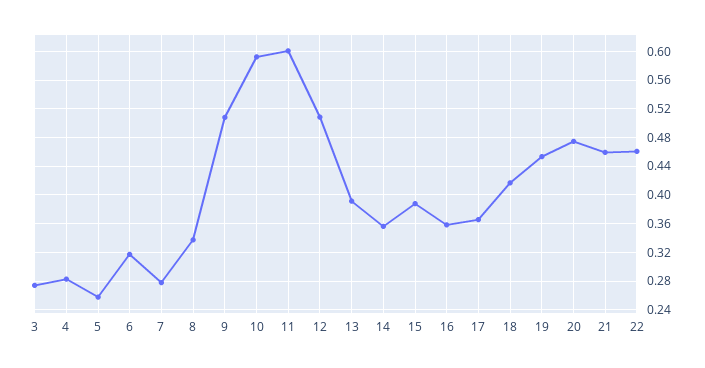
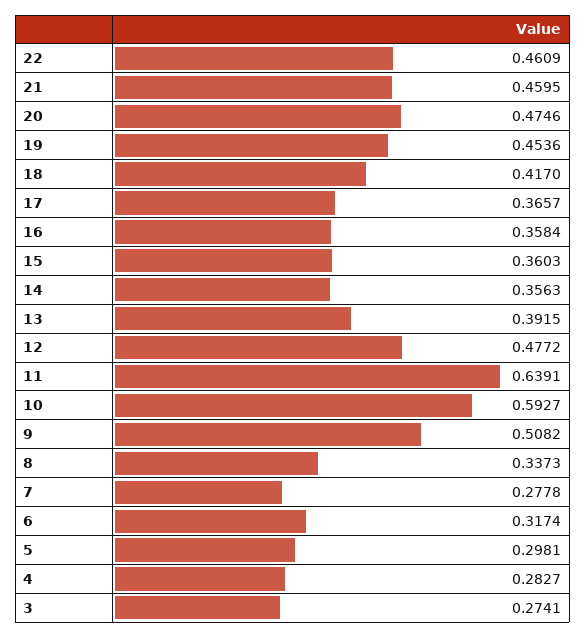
5: 0.26 -> 0.2981
11: 0.6 -> 0.6391
12: 0.51 -> 0.4772
15: 0.39 -> 0.3603

